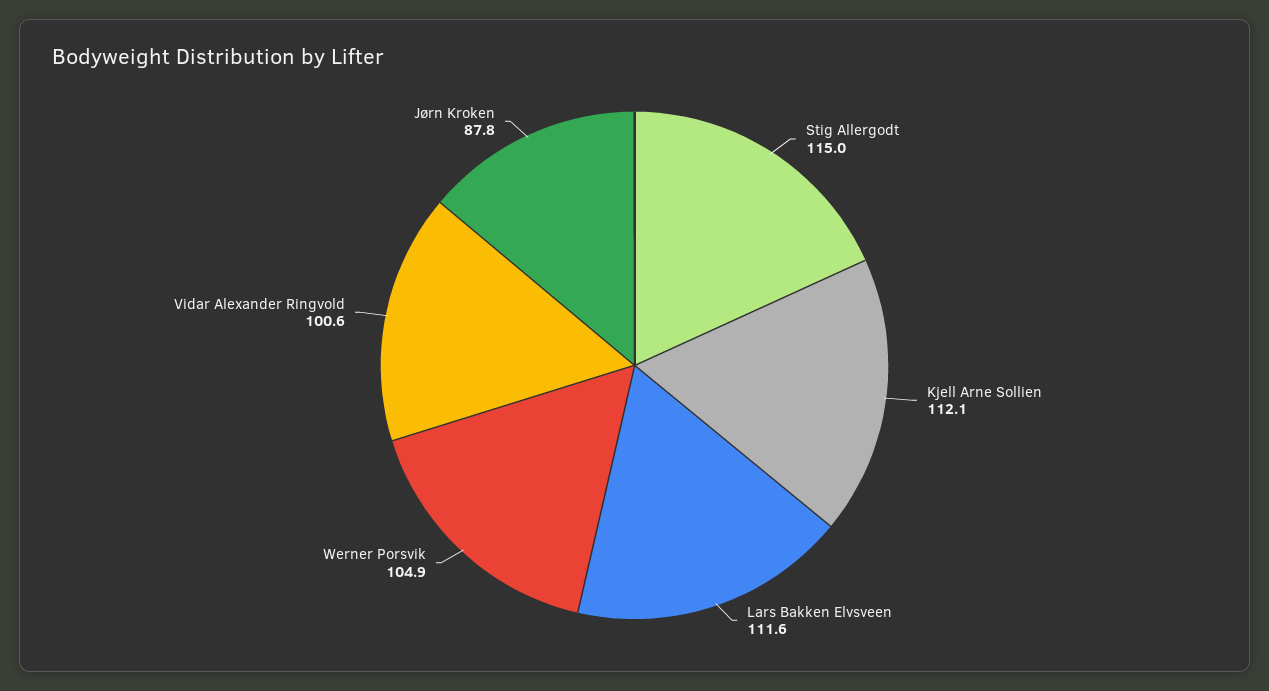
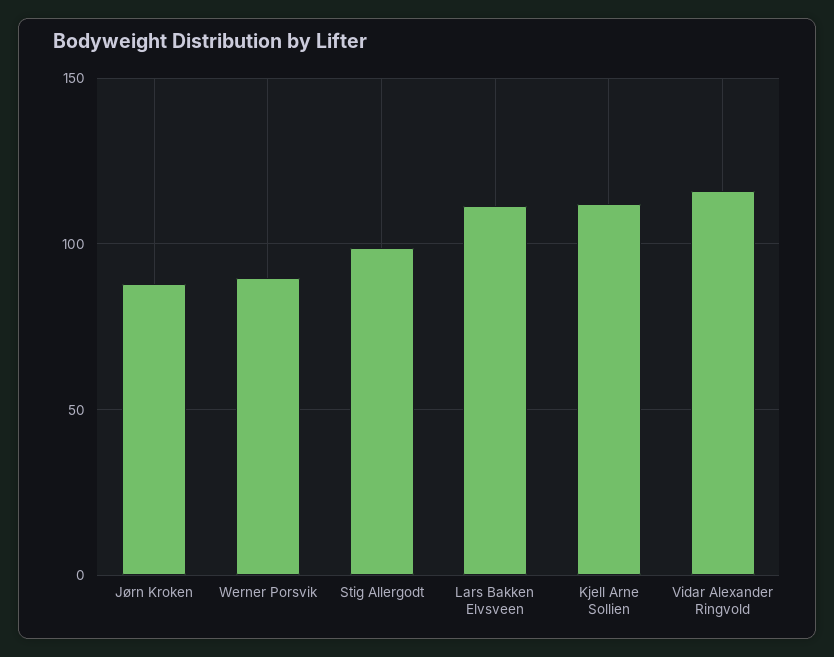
Stig Allergodt: 115 -> 100
Werner Porsvik: 104.9 -> 90
Vidar Alexander Ringvold: 100.6 -> 115

